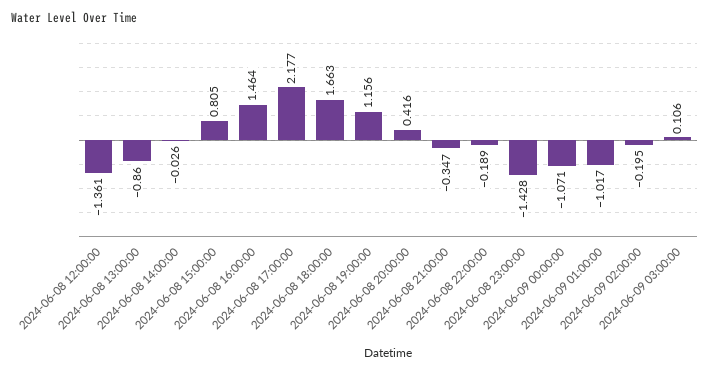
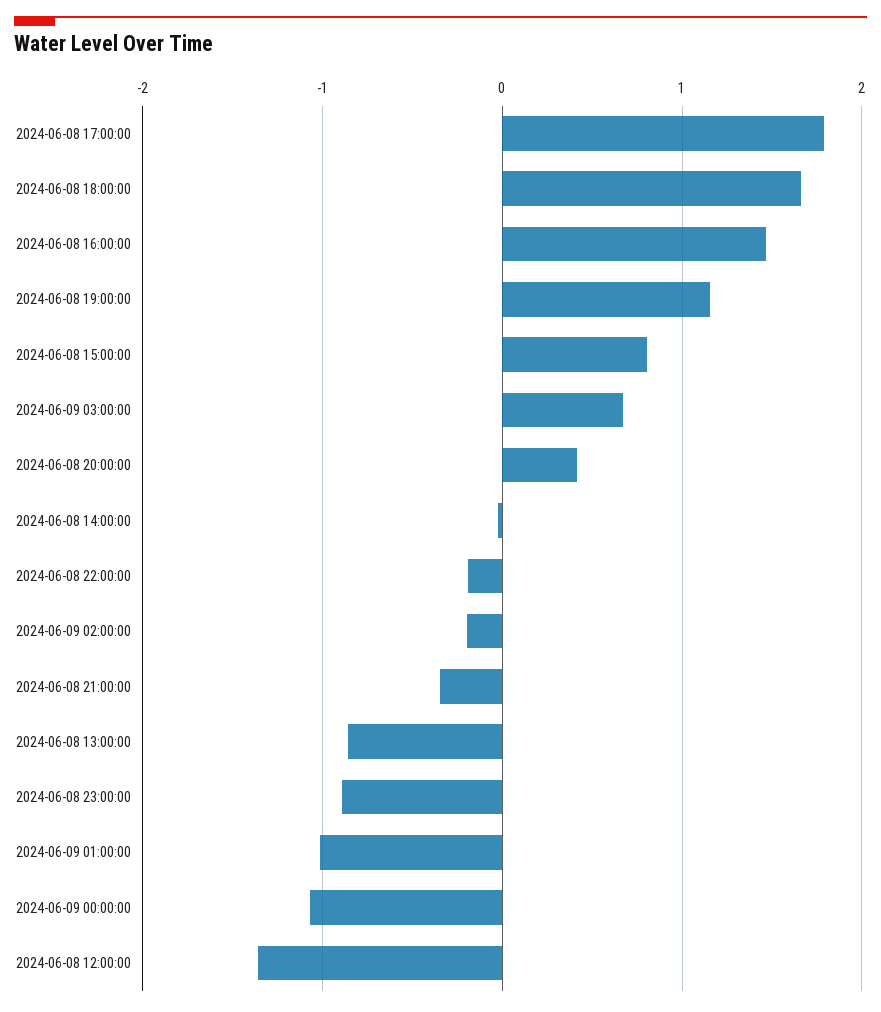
2024-06-08 17:00:00: 2.177 -> 1.8
2024-06-08 23:00:00: -1.428 -> -0.9
2024-06-09 03:00:00: 0.106 -> 0.7

